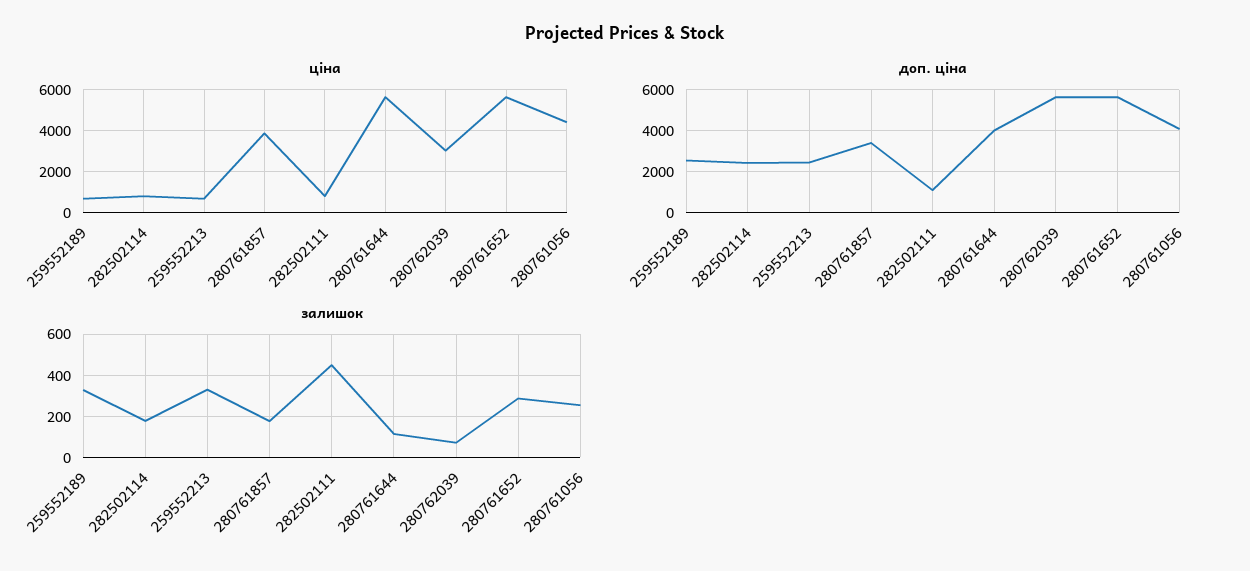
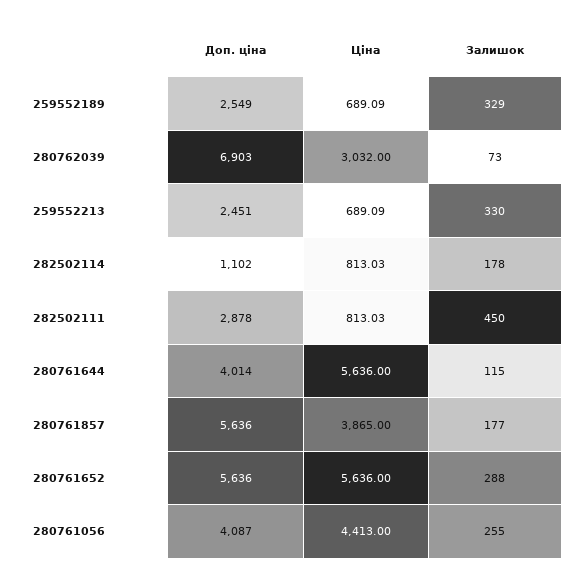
доп. ціна, 282502114: 2500 -> 1102
доп. ціна, 280761857: 3500 -> 5636
доп. ціна, 282502111: 1000 -> 2878
доп. ціна, 280762039: 5500 -> 6903

